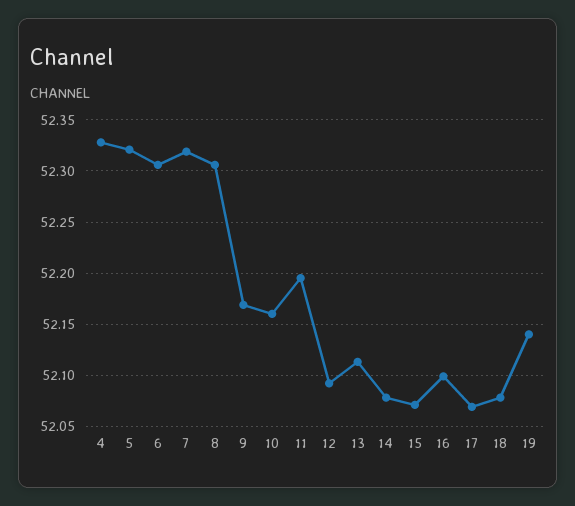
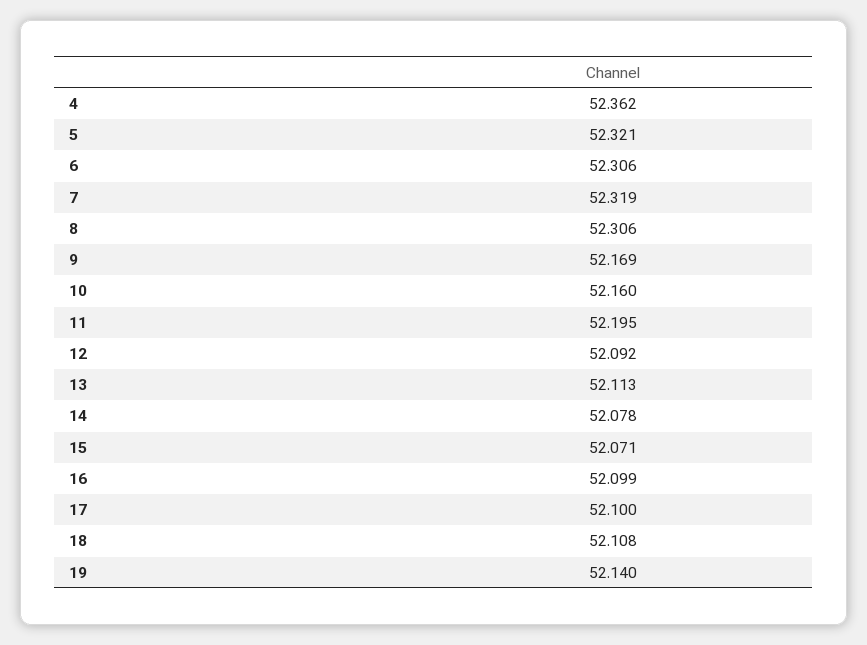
4: 52.33 -> 52.362
17: 52.07 -> 52.1
18: 52.08 -> 52.108

